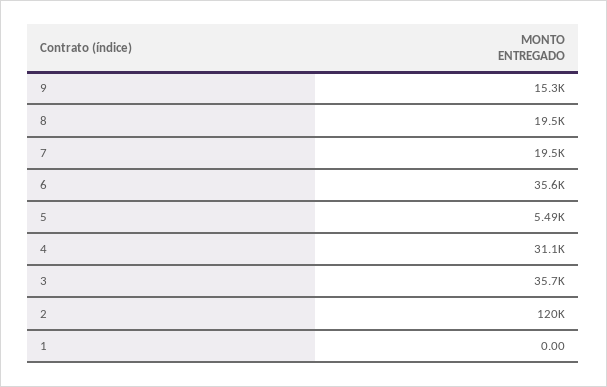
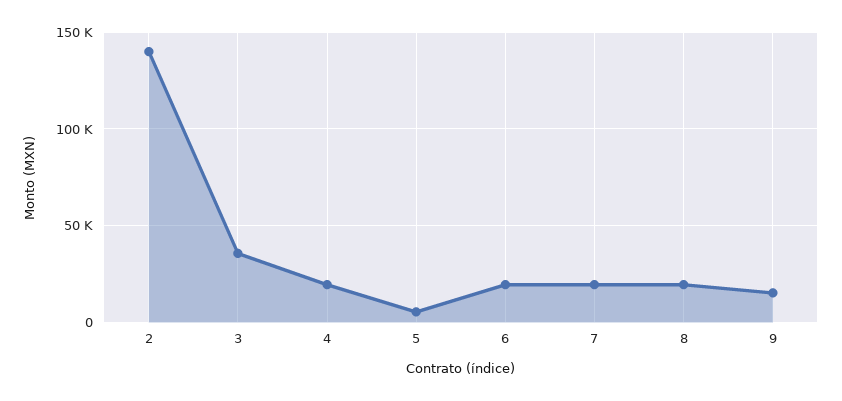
6: 35600 -> 20000
4: 31100 -> 20000
2: 120000 -> 140000
1: 0 -> none

